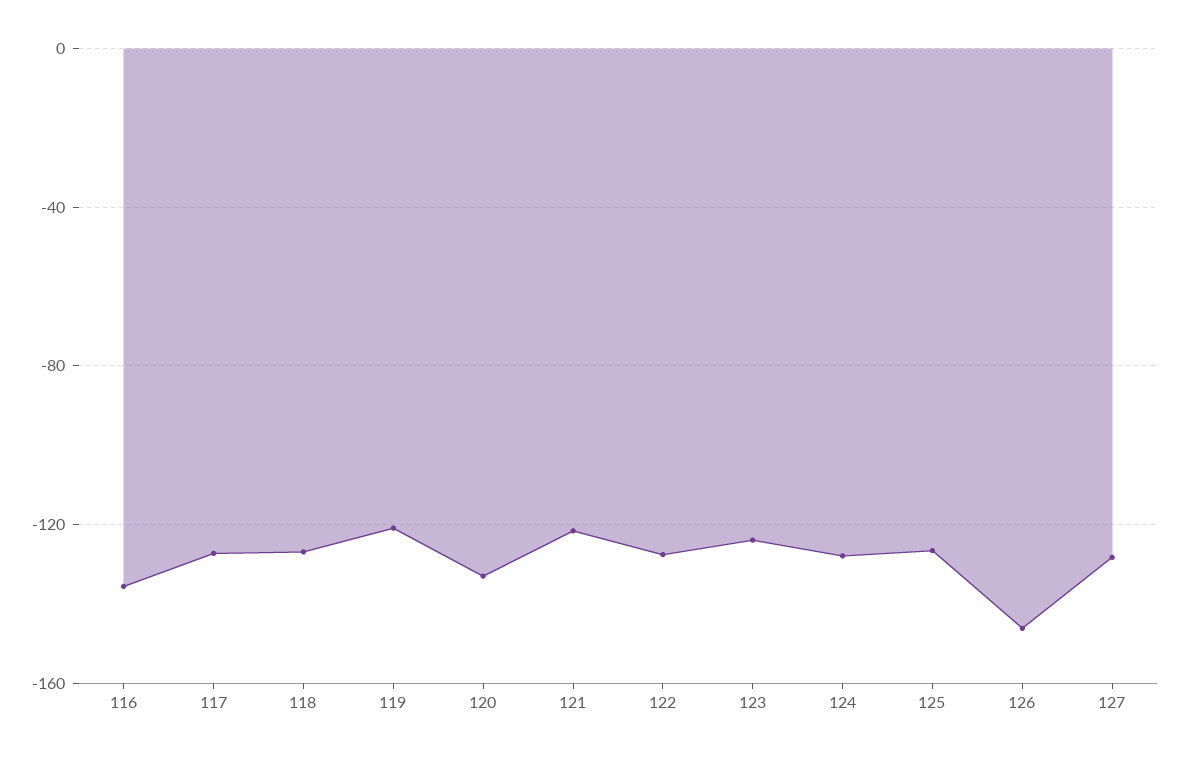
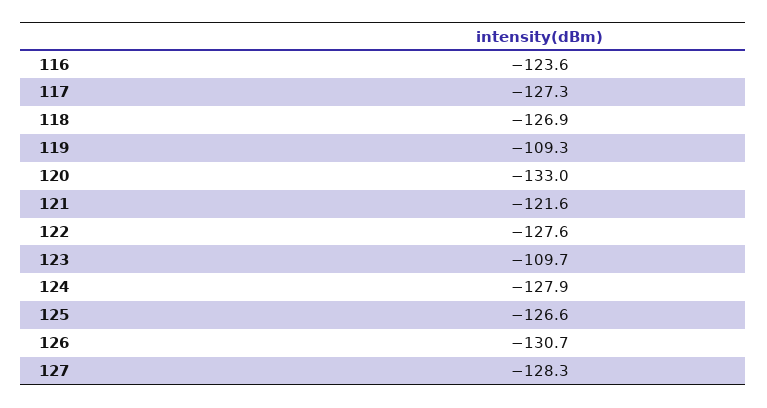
116: -135 -> -123.6
119: -120 -> -109.3
123: -125 -> -109.7
126: -145 -> -130.7

